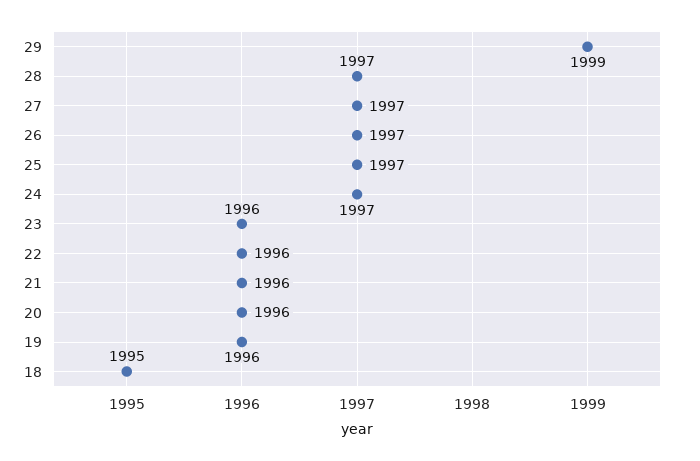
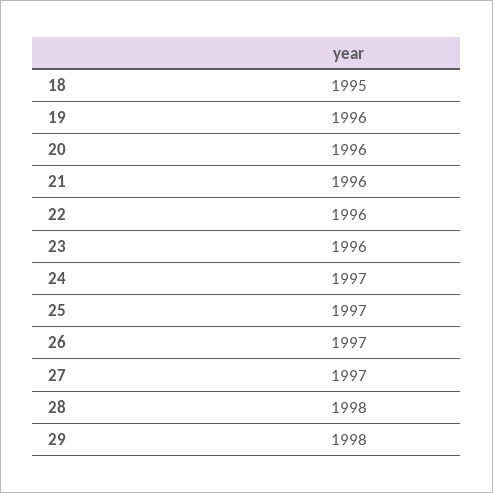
29: 1999 -> 1998
28: 1997 -> 1998

